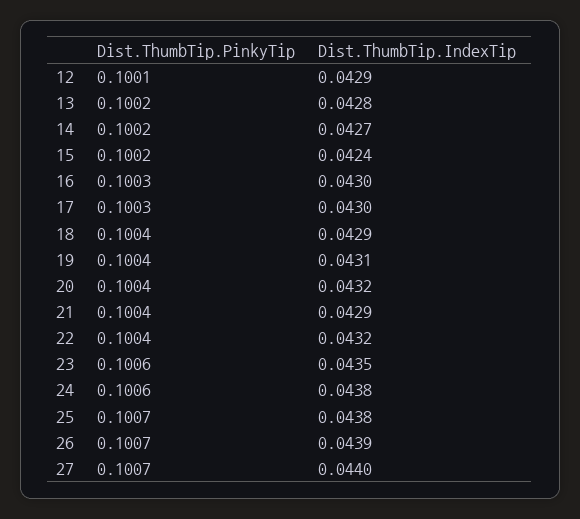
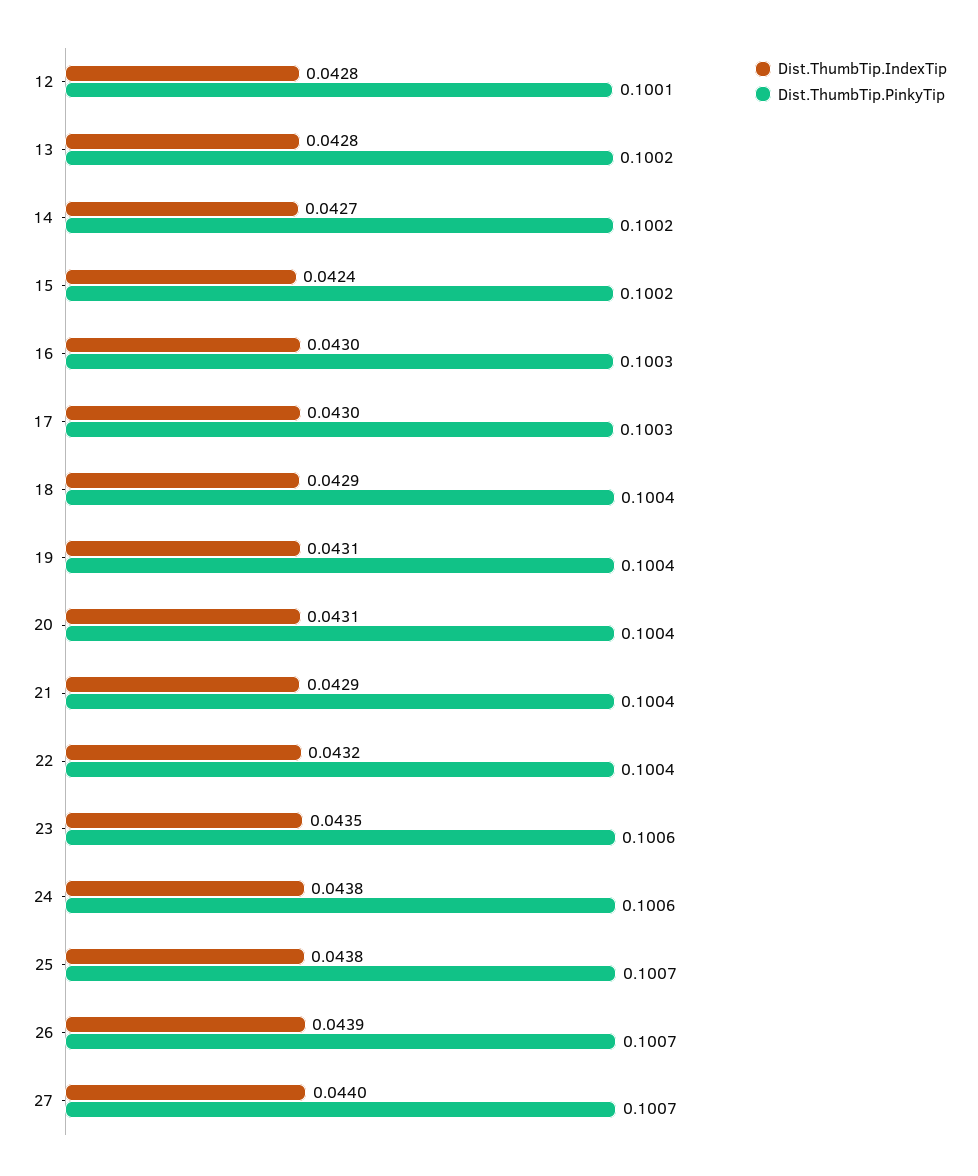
Dist.ThumbTip.IndexTip, 12: 0.0429 -> 0.0428
Dist.ThumbTip.IndexTip, 20: 0.0432 -> 0.0431

